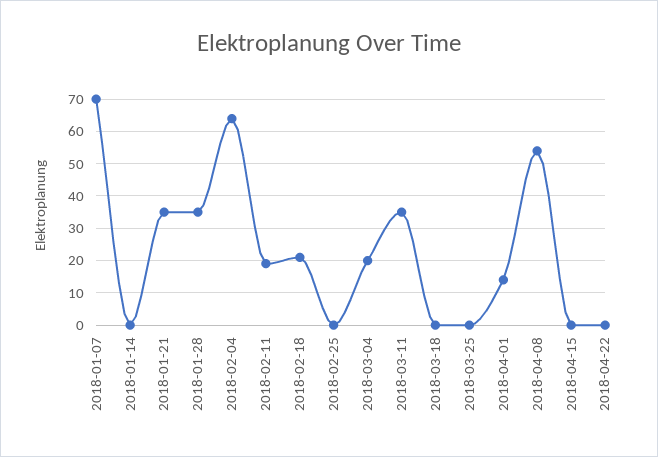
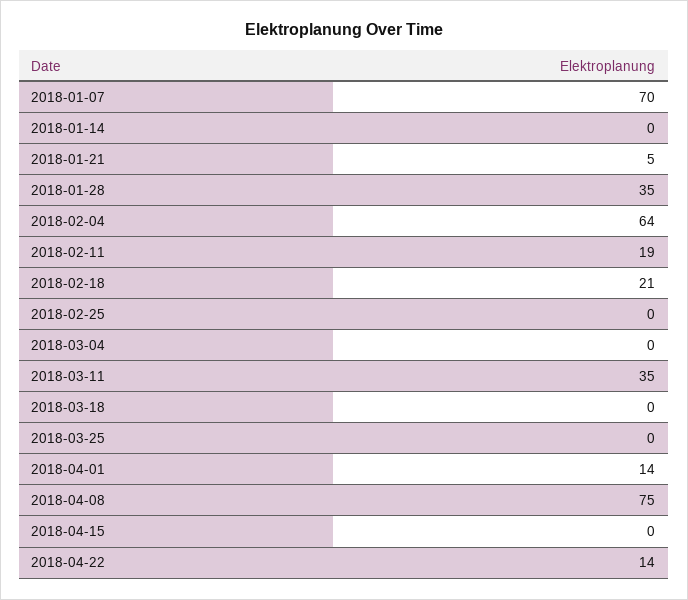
2018-01-21: 35 -> 5
2018-03-04: 20 -> 0
2018-04-08: 55 -> 75
2018-04-22: 0 -> 14

